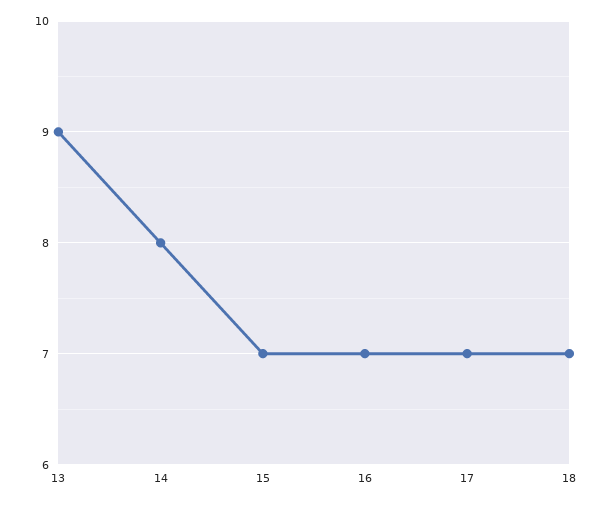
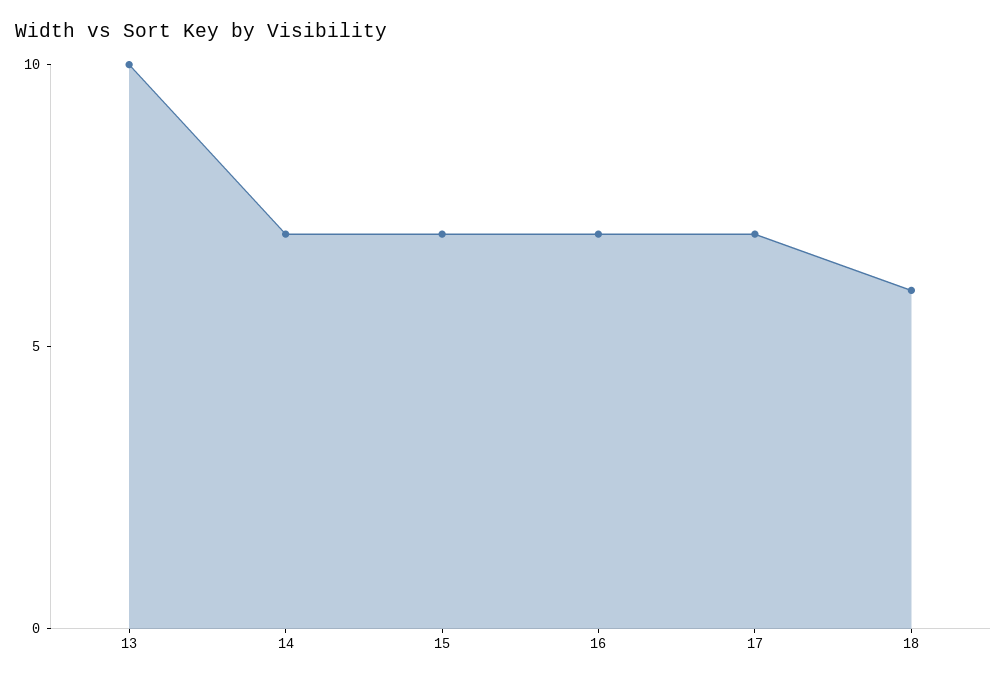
13: 9 -> 10
14: 8 -> 7
18: 7 -> 6

